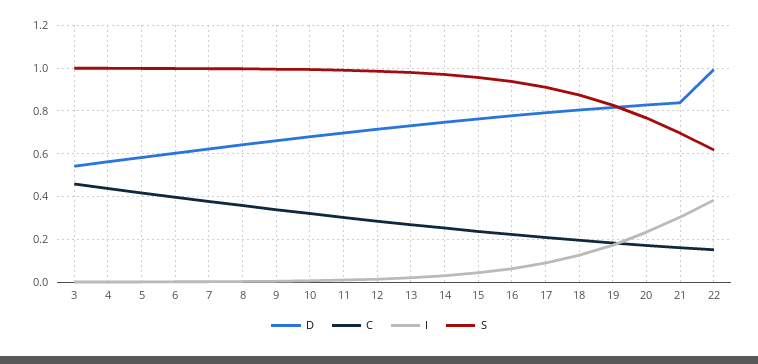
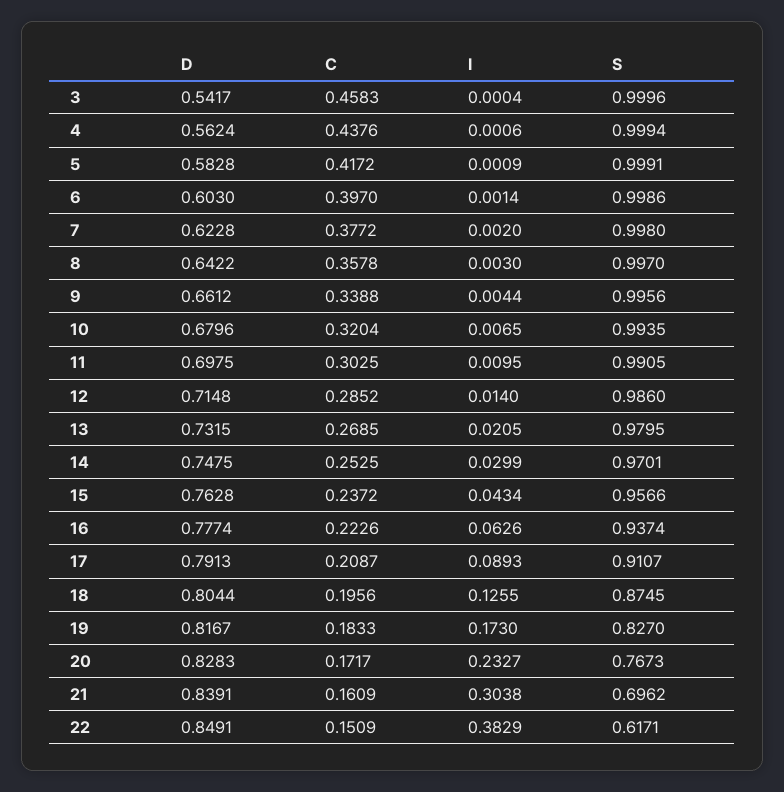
D, 22: 1 -> 0.8491

